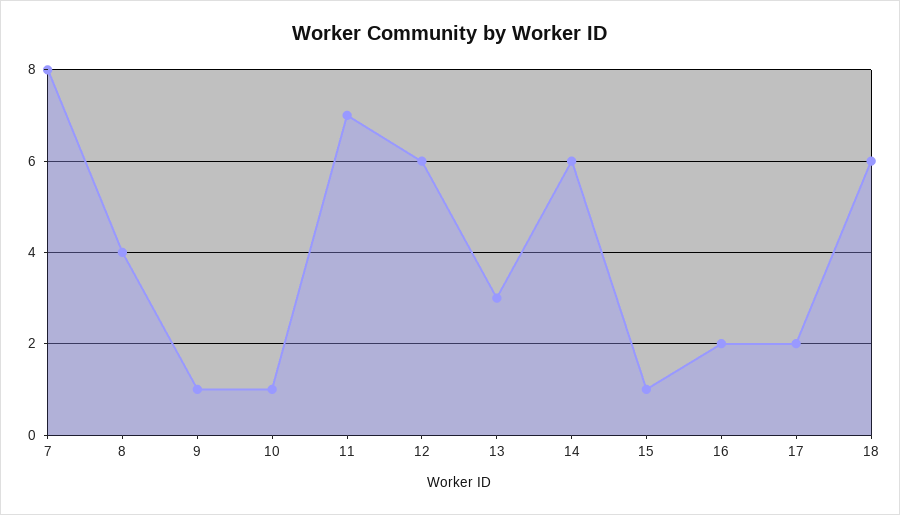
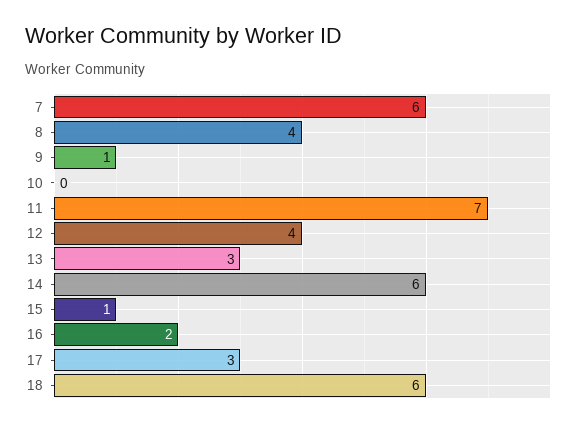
7: 8 -> 6
10: 1 -> 0
12: 6 -> 4
17: 2 -> 3

